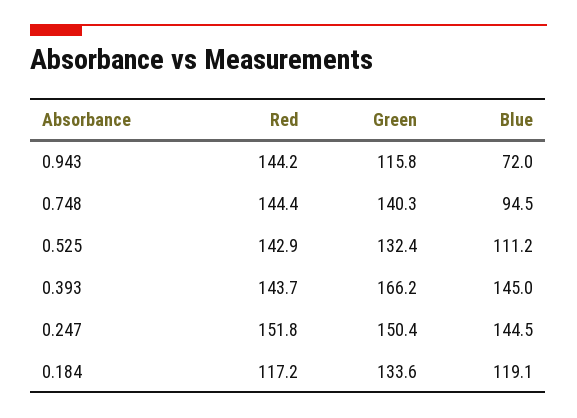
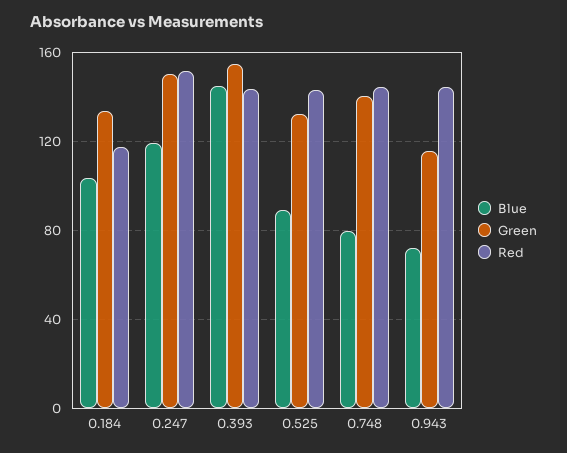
Blue, 0.748: 94.5 -> 80
Blue, 0.525: 111.2 -> 90
Green, 0.393: 166.2 -> 155
Blue, 0.247: 144.5 -> 120
Blue, 0.184: 119.1 -> 105

